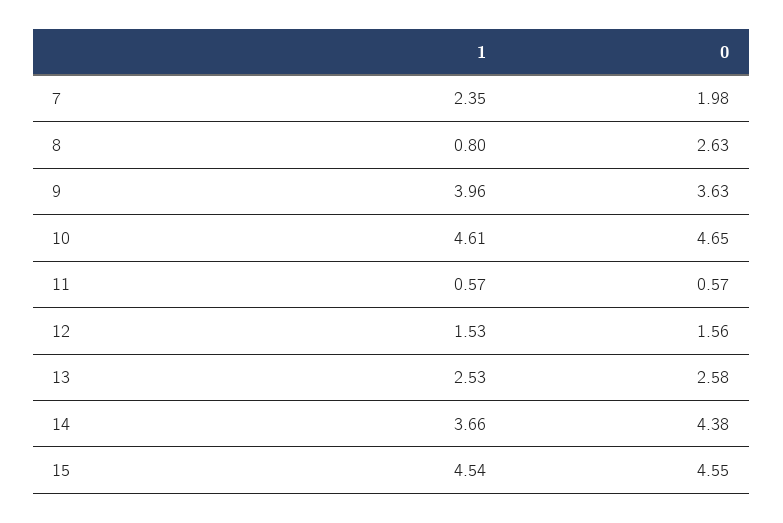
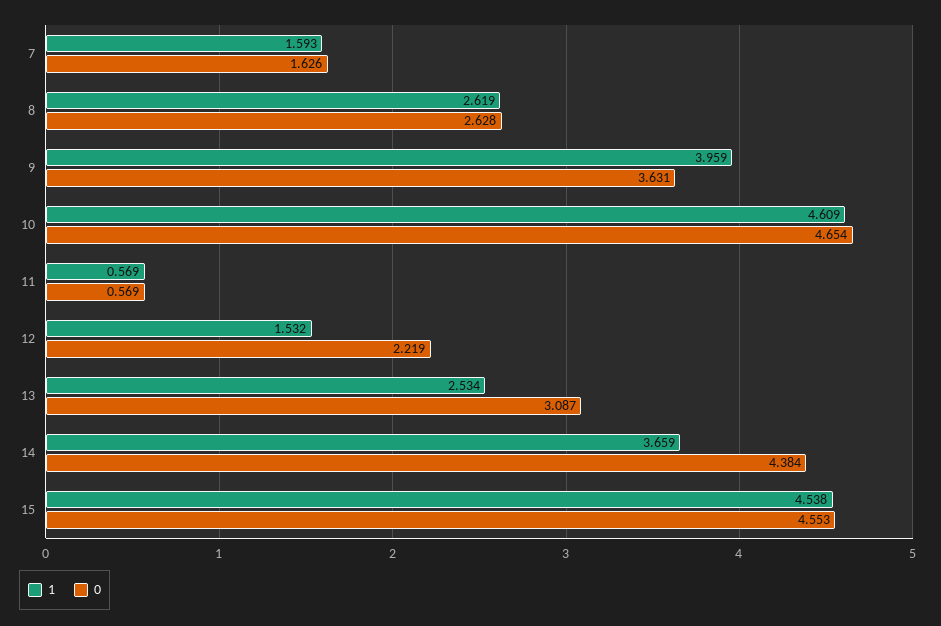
1, 7: 2.35 -> 1.593
0, 7: 1.98 -> 1.626
1, 8: 0.8 -> 2.619
0, 12: 1.56 -> 2.219
0, 13: 2.58 -> 3.087

